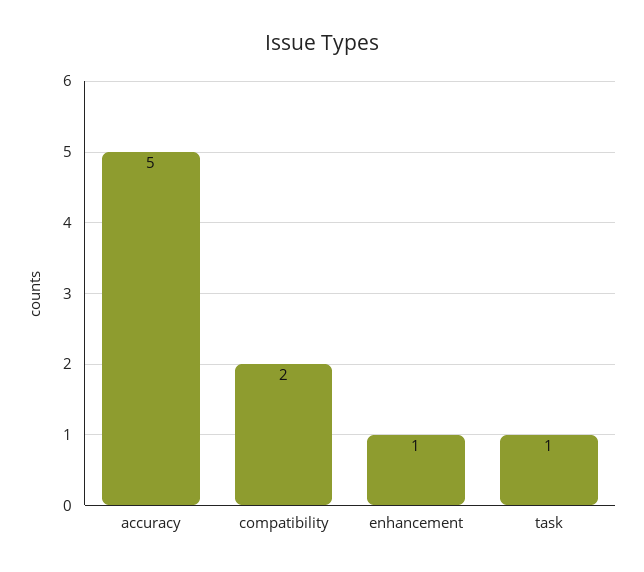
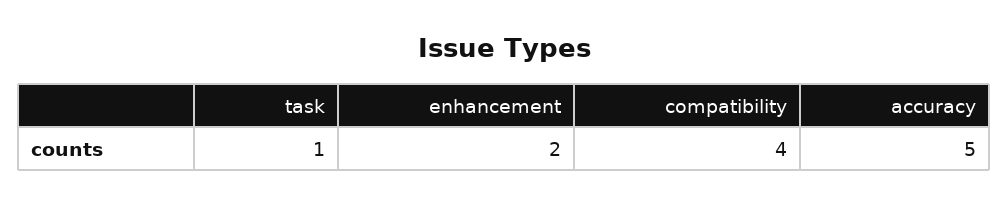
compatibility: 2 -> 4
enhancement: 1 -> 2

